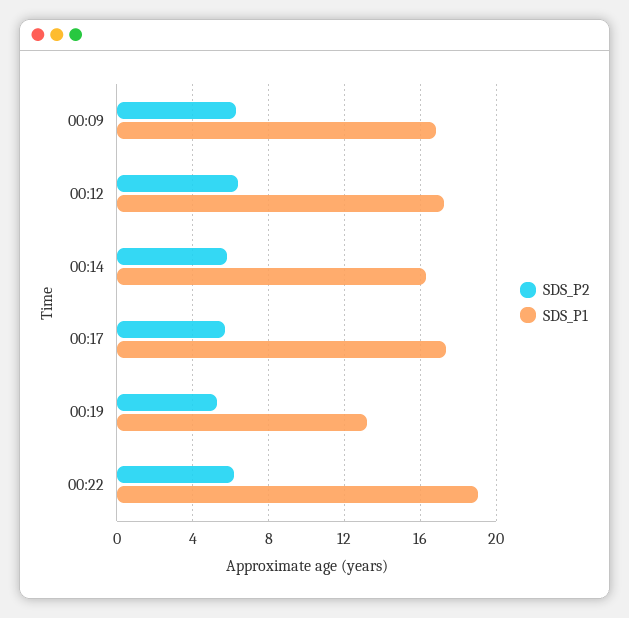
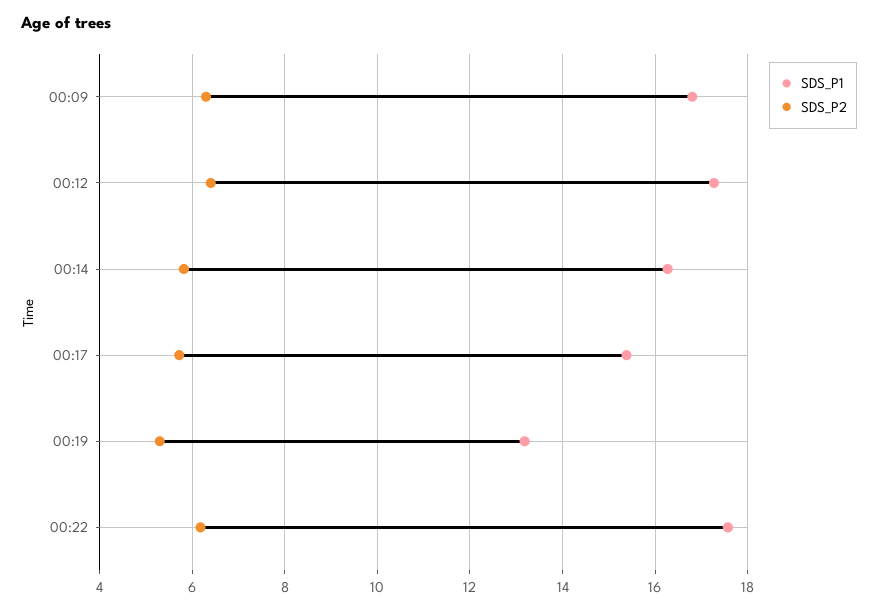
SDS_P1, 00:17: 17.5 -> 15.4
SDS_P1, 00:22: 19 -> 17.6

